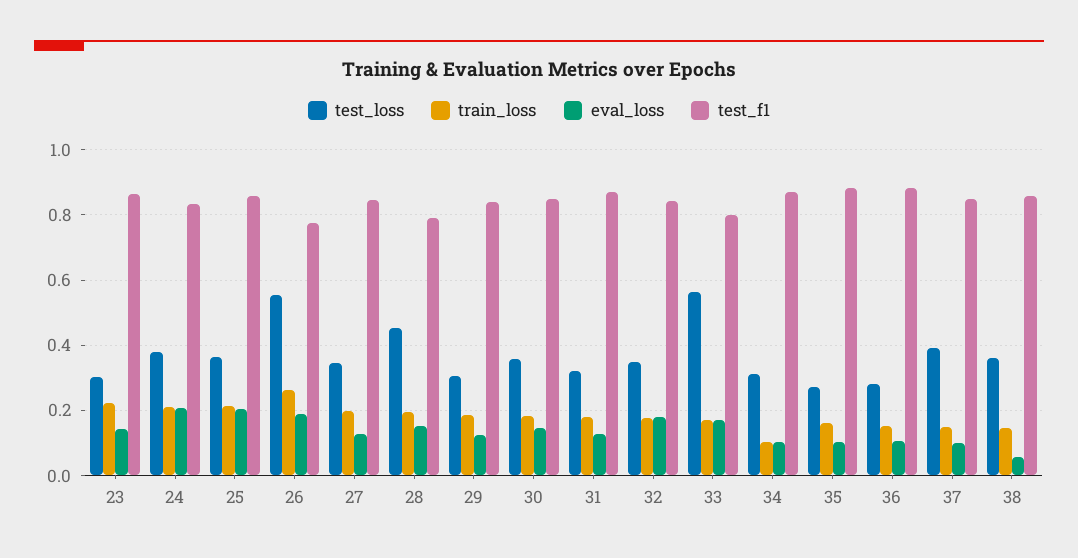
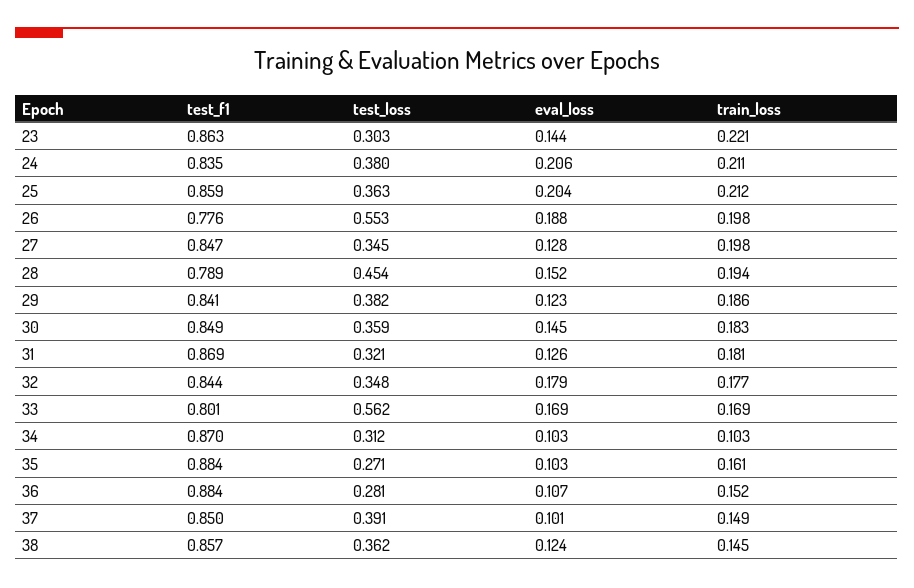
train_loss, 26: 0.26 -> 0.198
test_loss, 29: 0.3 -> 0.382
eval_loss, 38: 0.06 -> 0.124

